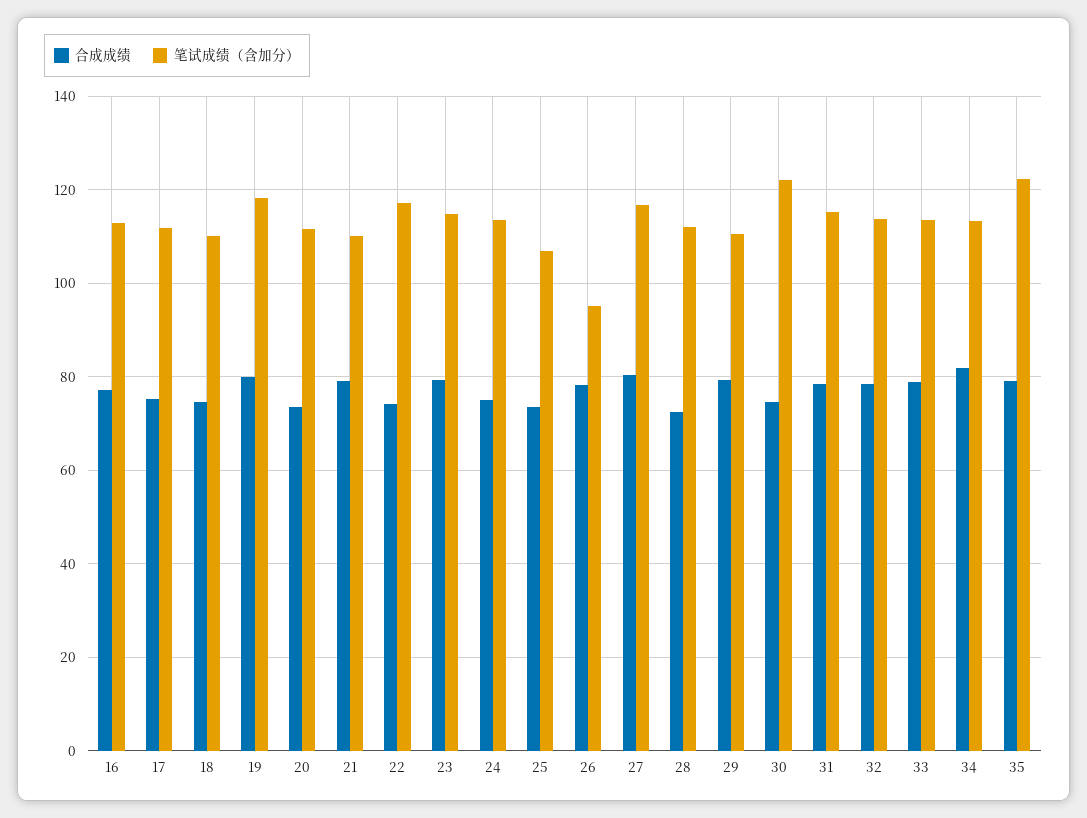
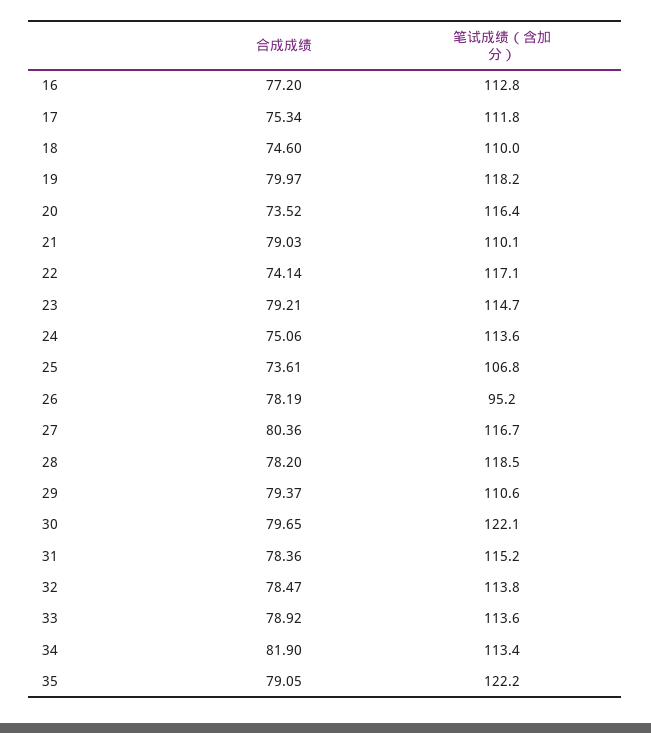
笔试成绩（含加分）, 20: 112 -> 116.4
合成成绩, 28: 72 -> 78.2
笔试成绩（含加分）, 28: 112 -> 118.5
合成成绩, 30: 74 -> 79.65

